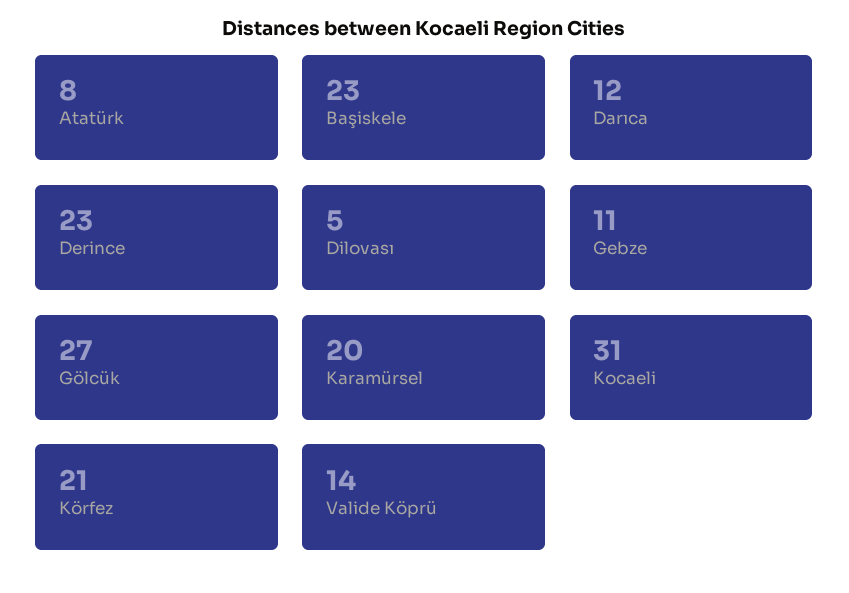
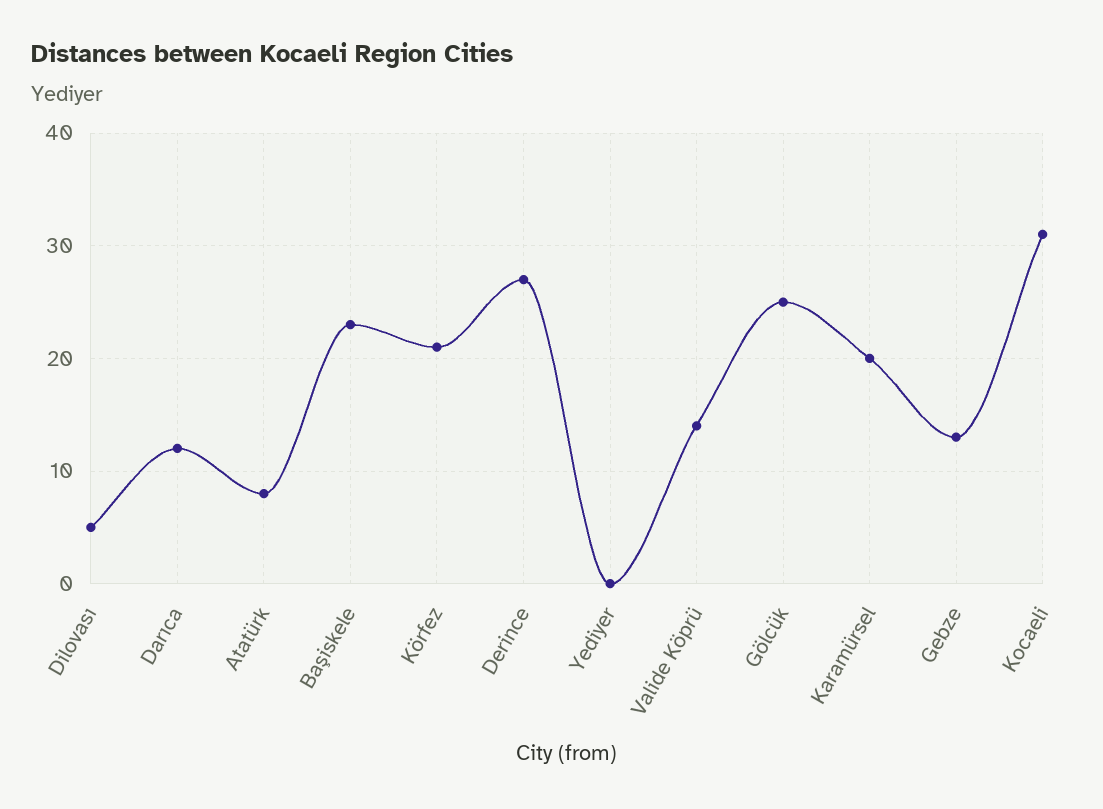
Derince: 23 -> 27
Gebze: 11 -> 13
Gölcük: 27 -> 25
Yediyer: none -> 0

